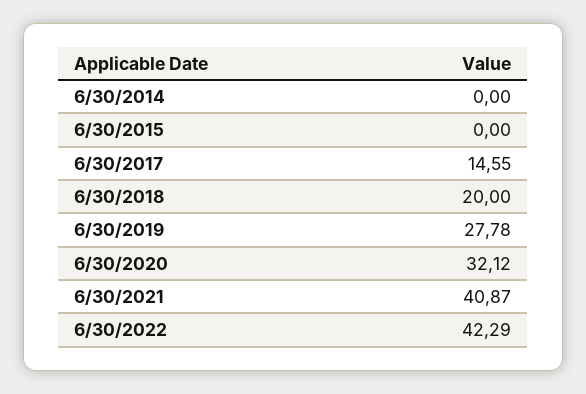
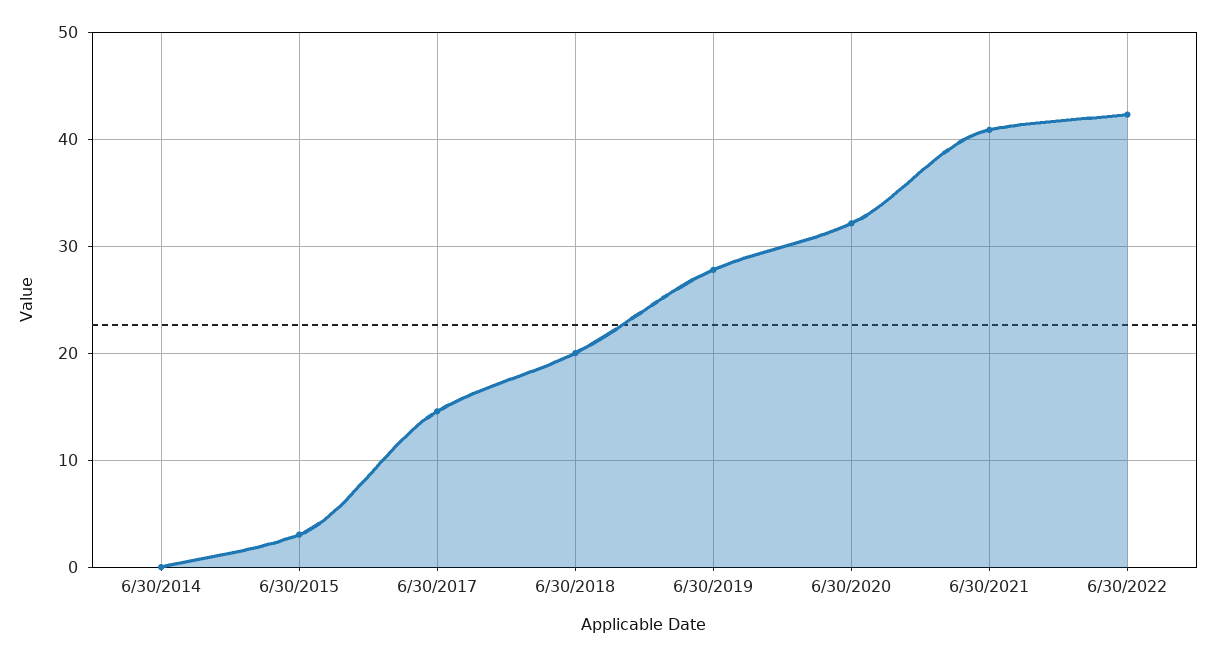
6/30/2015: 0 -> 3

